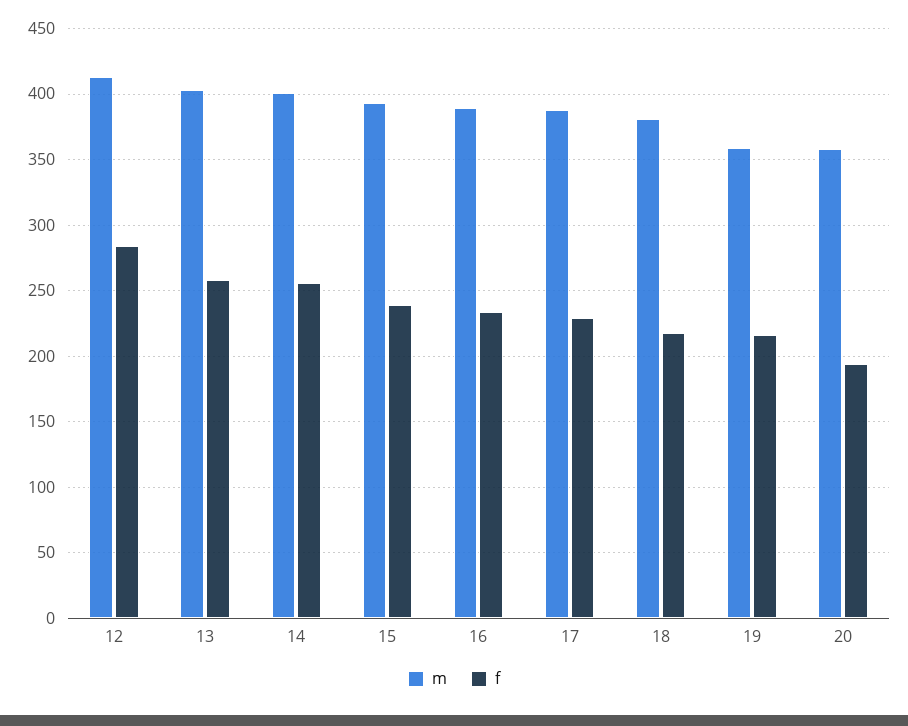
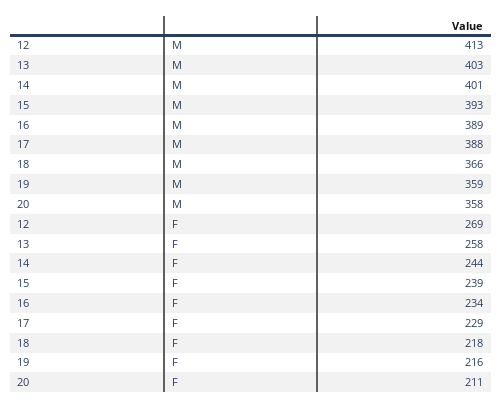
f, 12: 285 -> 269
f, 14: 255 -> 244
m, 18: 380 -> 366
f, 20: 195 -> 211

